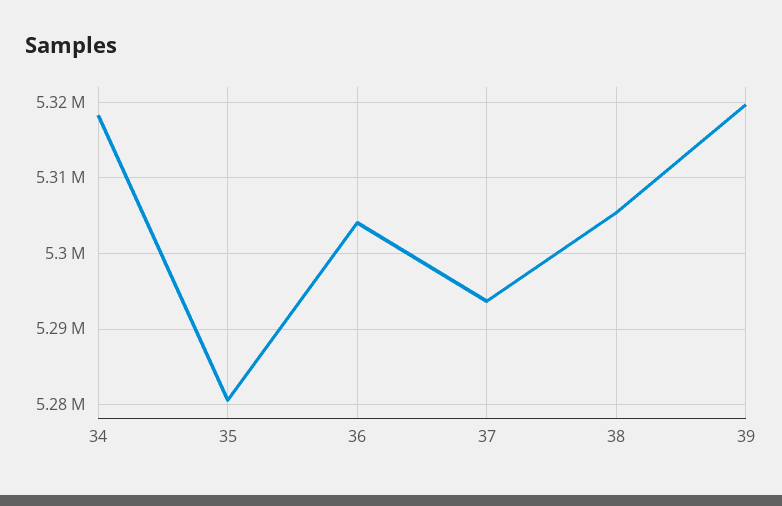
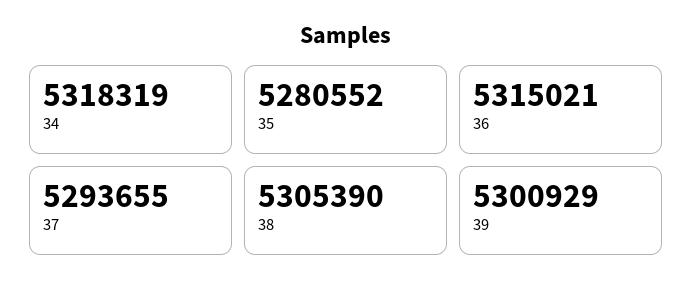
36: 5304000 -> 5315021
39: 5320000 -> 5300929

